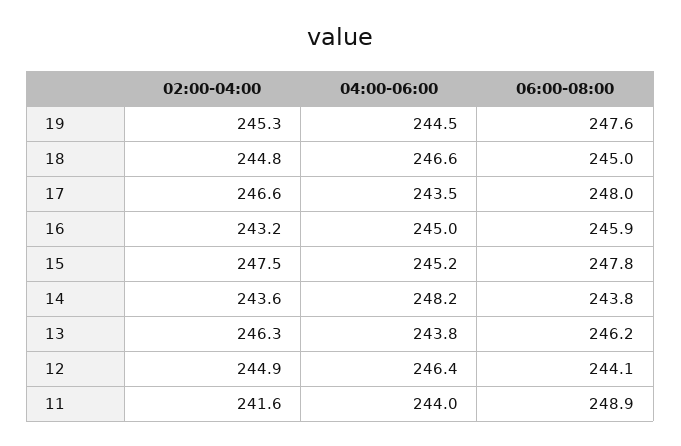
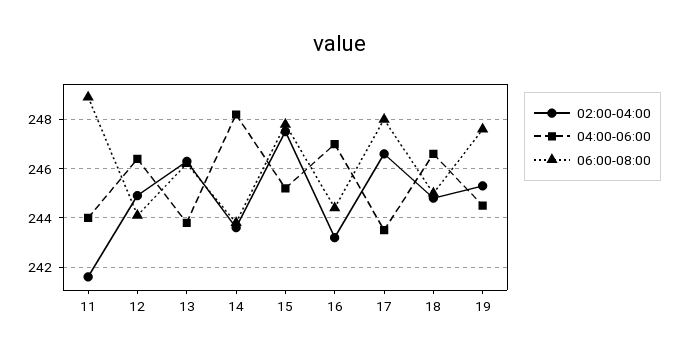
04:00-06:00, 16: 245 -> 247
06:00-08:00, 16: 245.9 -> 244.5

